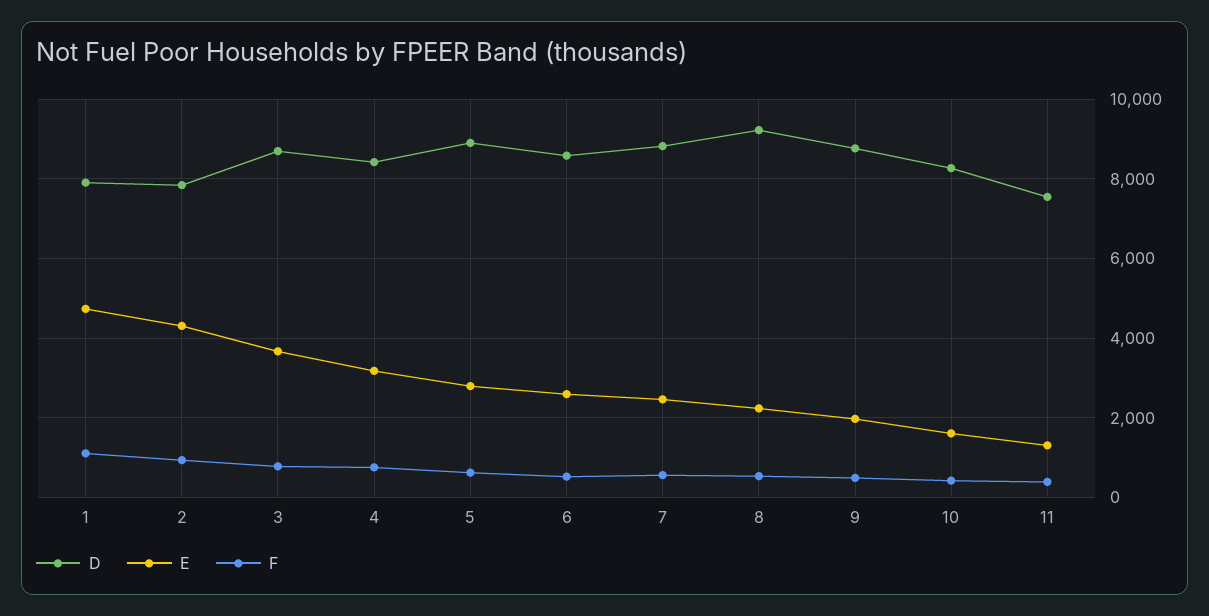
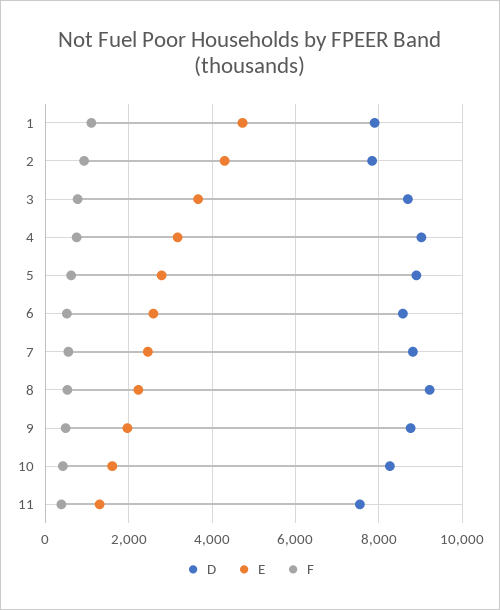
D, 4: 8400 -> 9000

